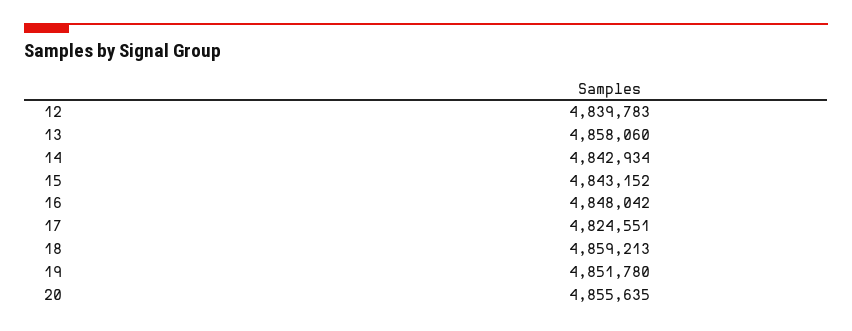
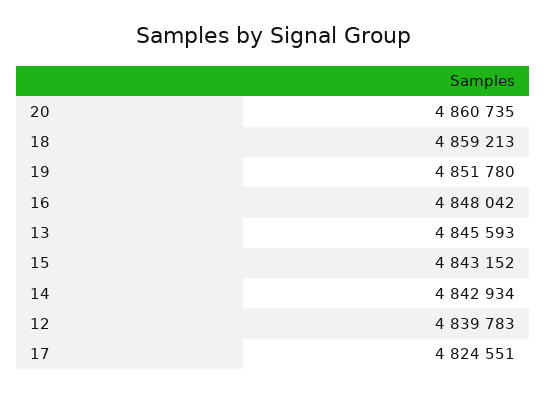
13: 4858060 -> 4845593
20: 4855635 -> 4860735

